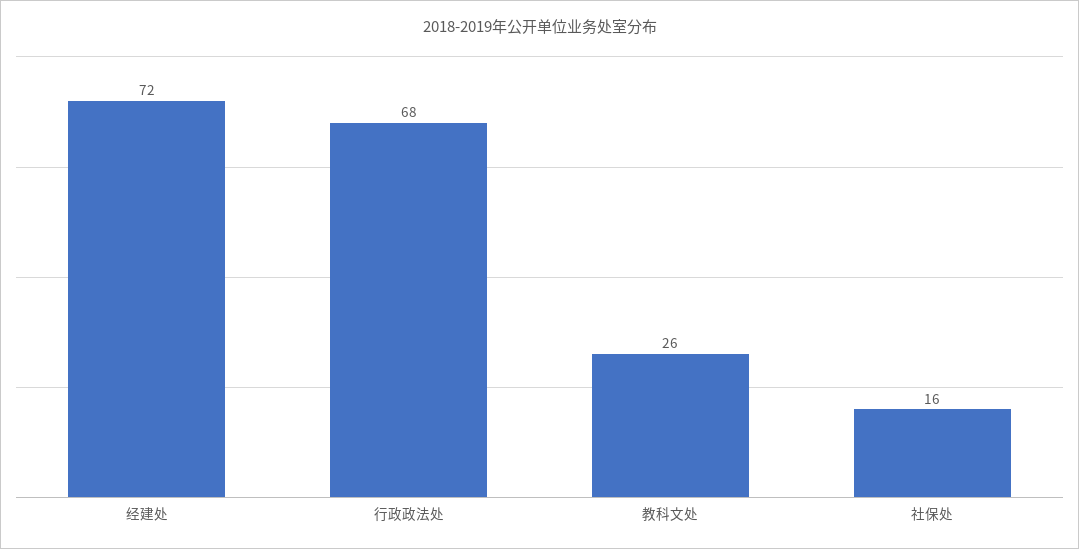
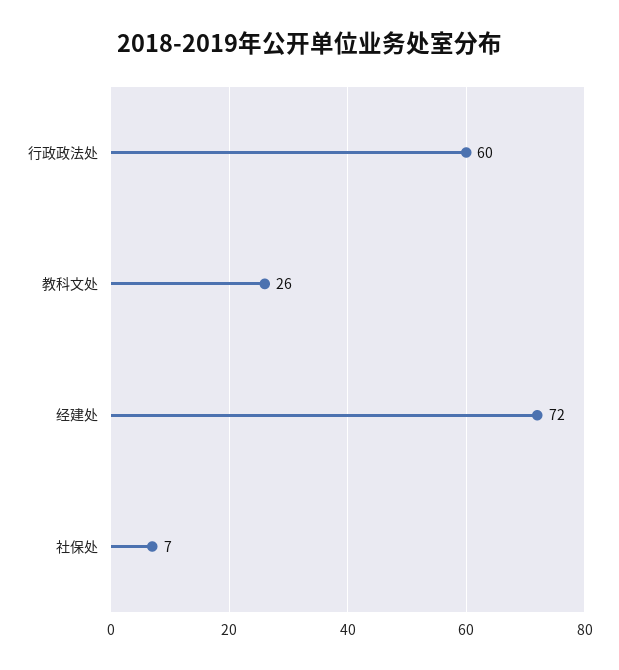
行政政法处: 68 -> 60
社保处: 16 -> 7

